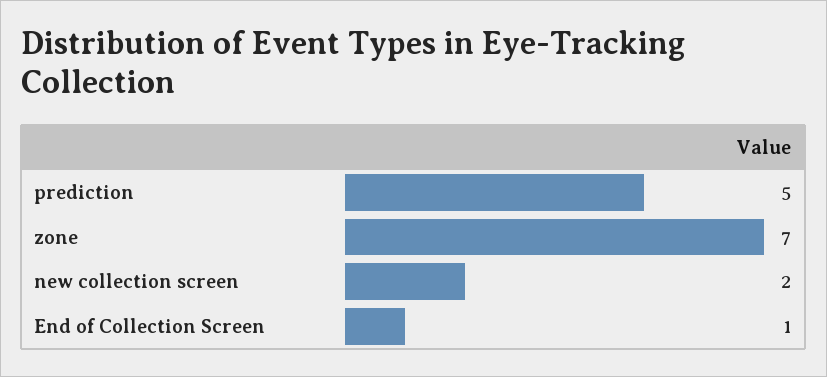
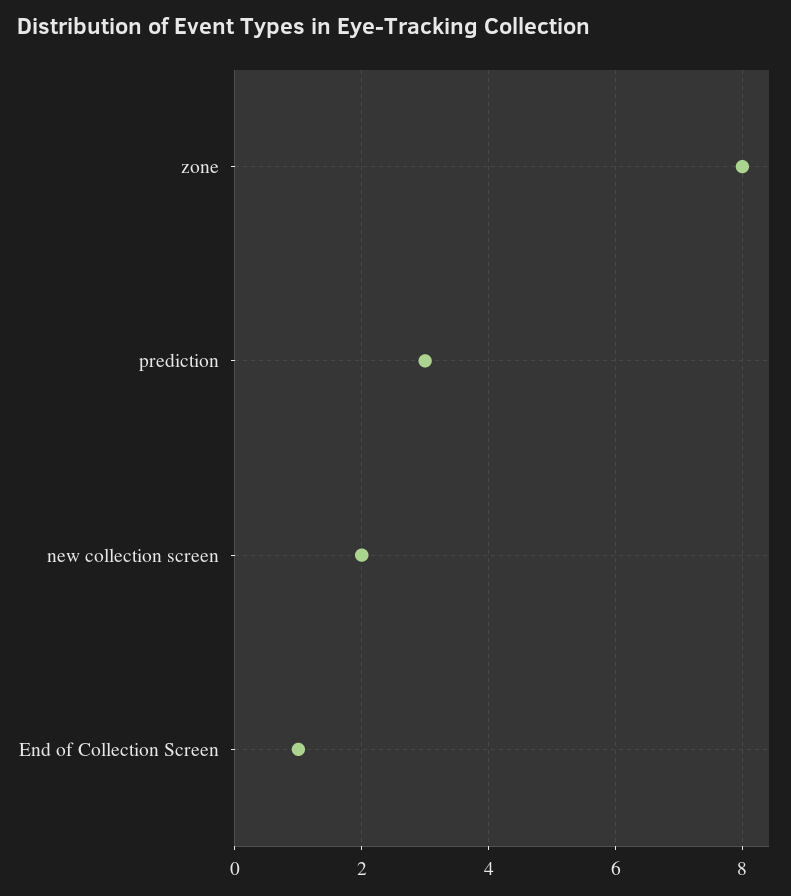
prediction: 5 -> 3
zone: 7 -> 8

